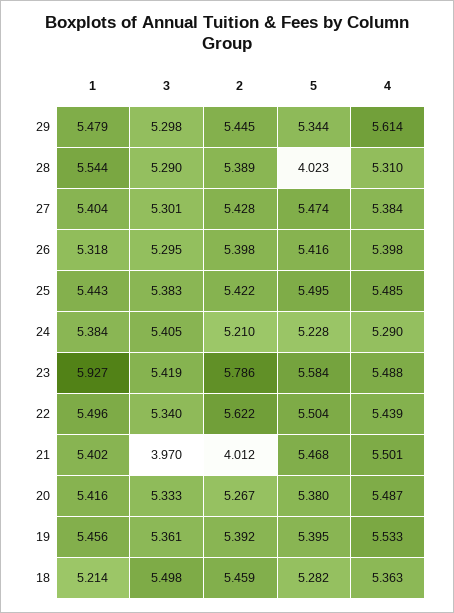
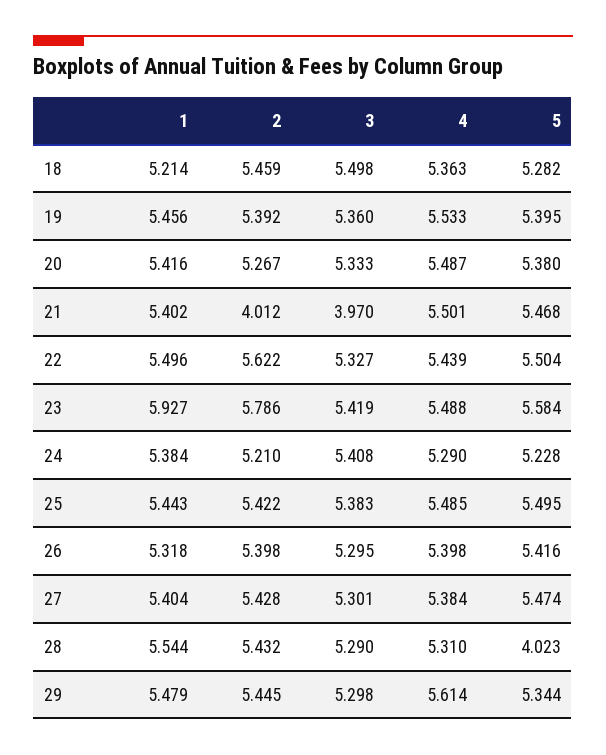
2, 28: 5.389 -> 5.432
3, 24: 5.405 -> 5.408
3, 22: 5.34 -> 5.327
3, 19: 5.361 -> 5.36

